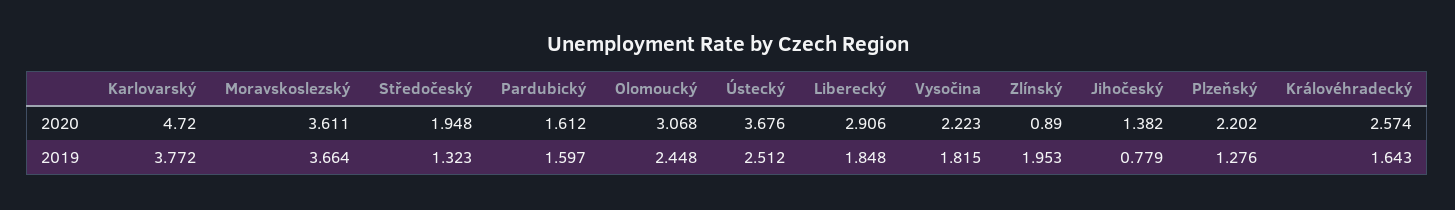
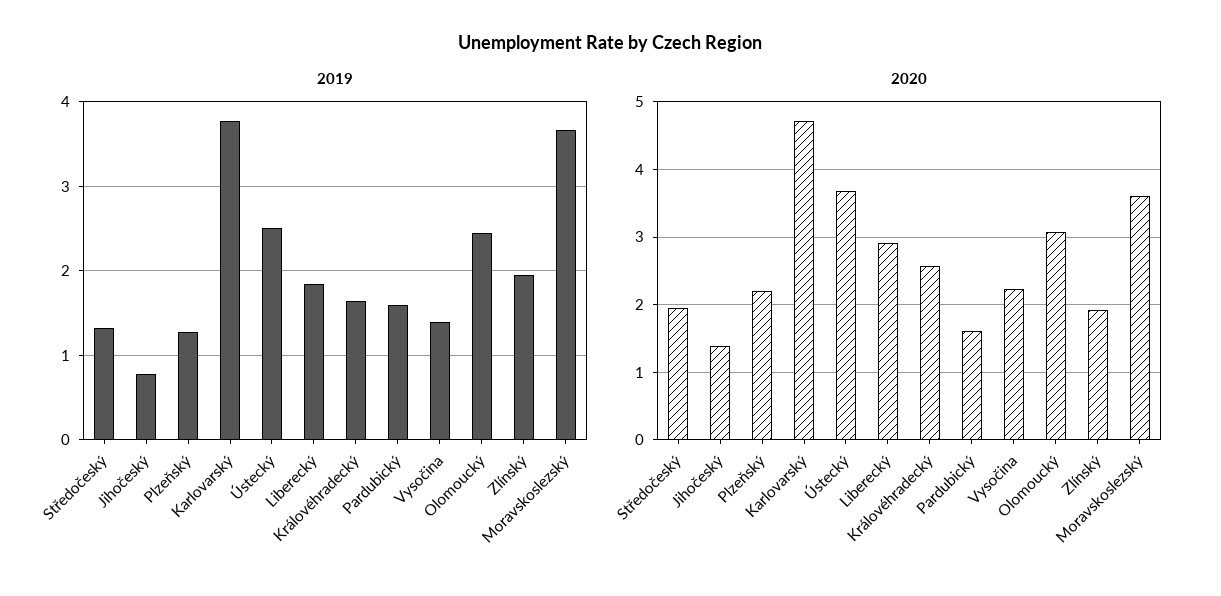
2020, Zlínský: 0.89 -> 1.9
2019, Vysočina: 1.815 -> 1.4

